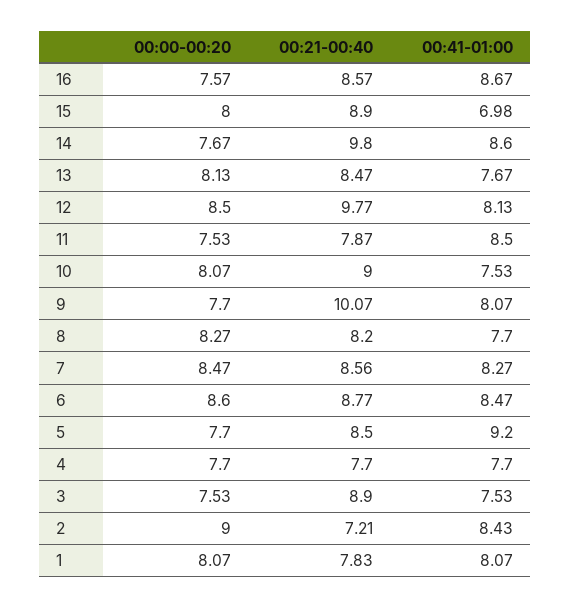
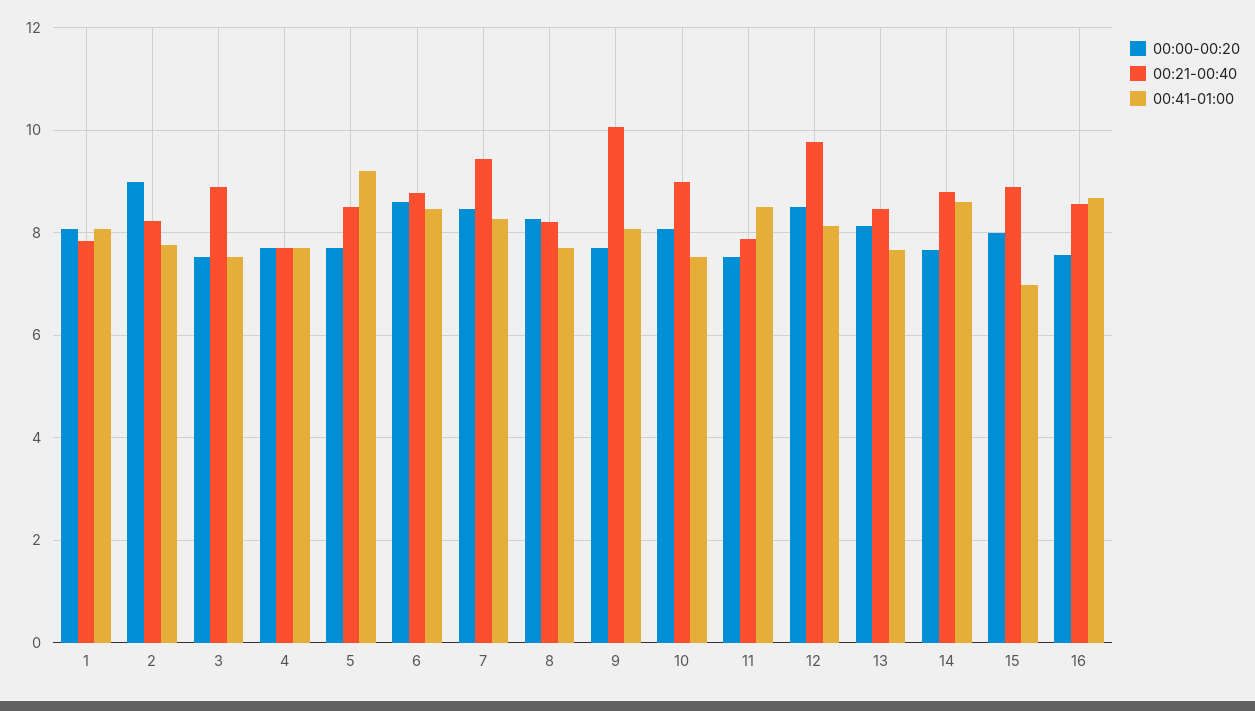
00:21-00:40, 14: 9.8 -> 8.8
00:21-00:40, 7: 8.56 -> 9.4
00:21-00:40, 2: 7.21 -> 8.2
00:41-01:00, 2: 8.43 -> 7.8

